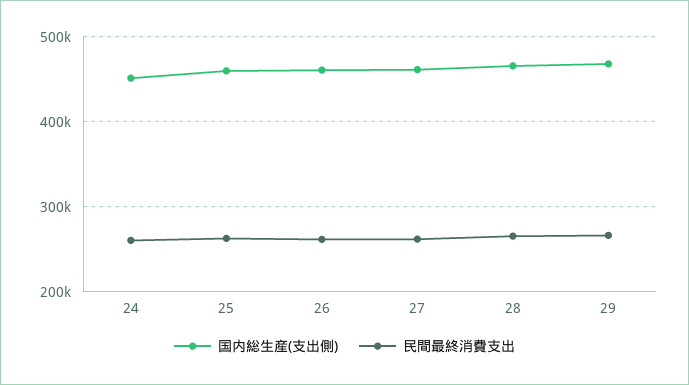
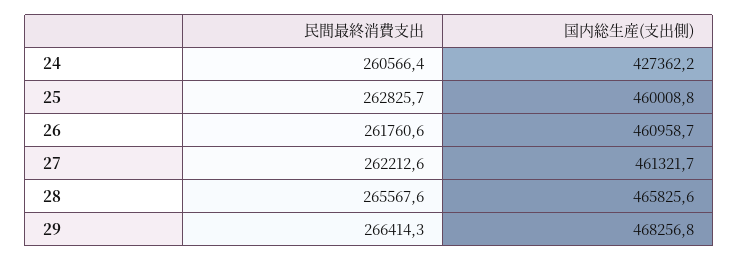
国内総生産(支出側), 24: 450000 -> 427362.2

